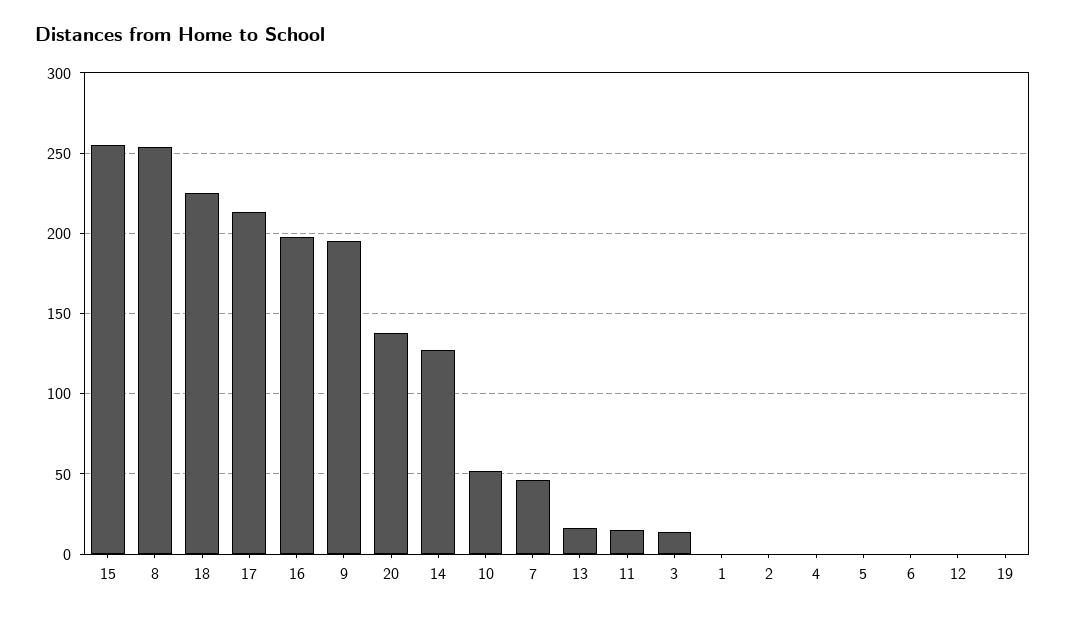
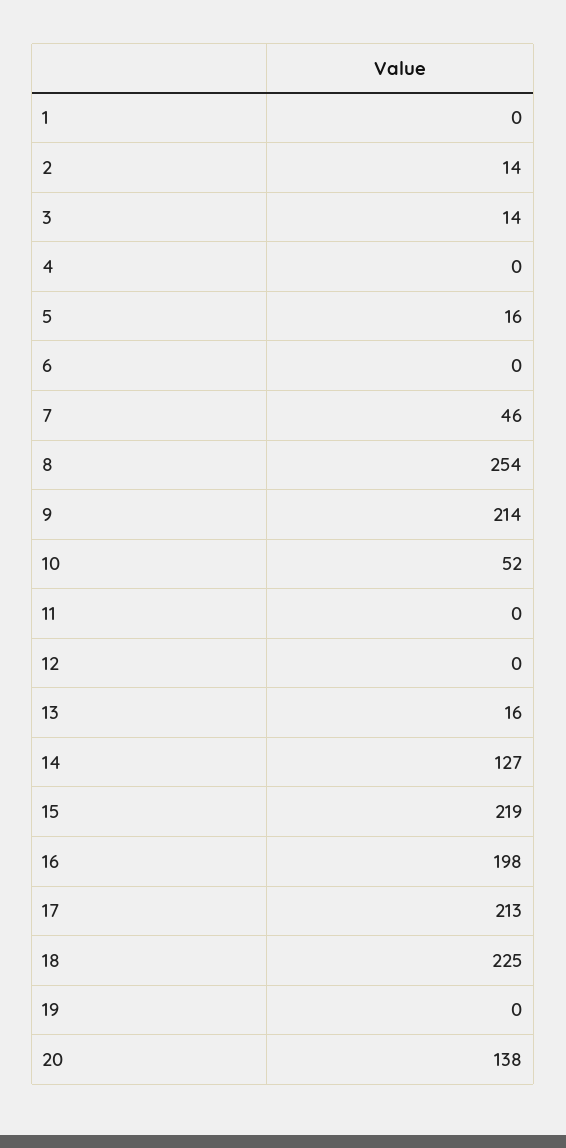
15: 255 -> 219
9: 195 -> 214
11: 15 -> 0
2: 0 -> 14
5: 0 -> 16

